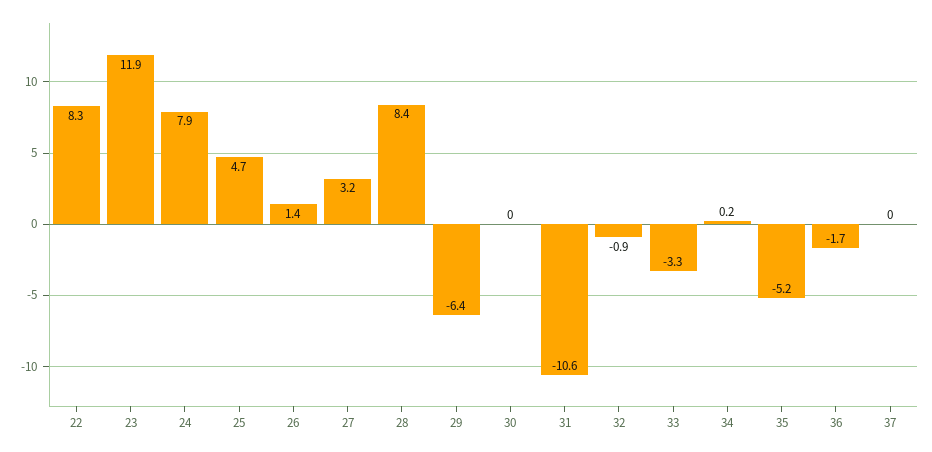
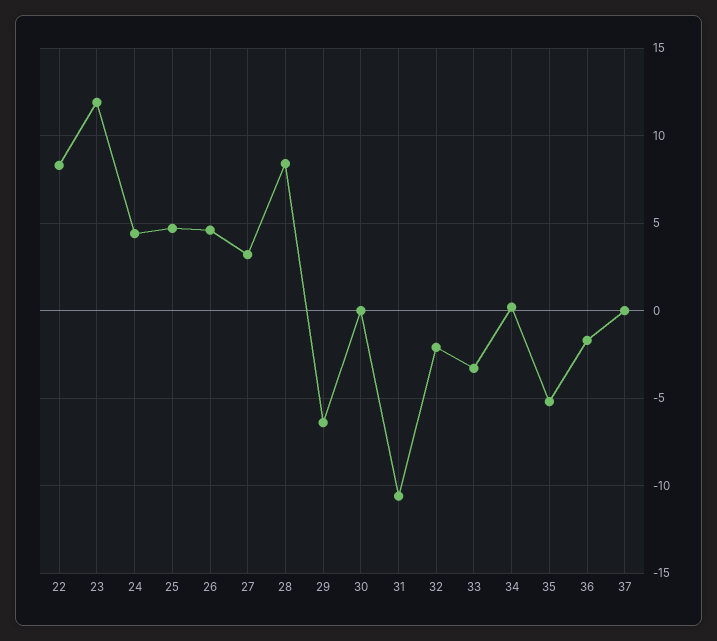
24: 7.9 -> 4.5
26: 1.4 -> 4.5
32: -0.9 -> -2

